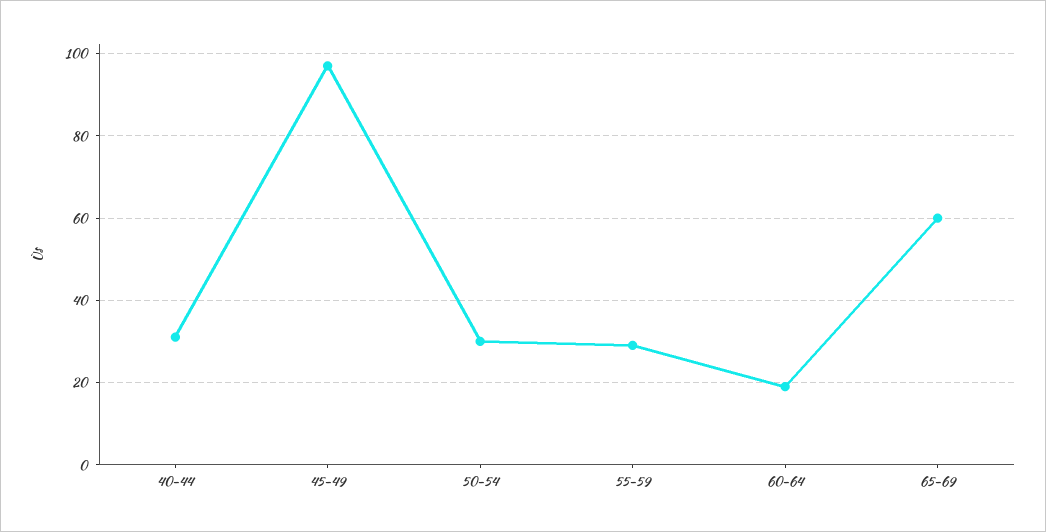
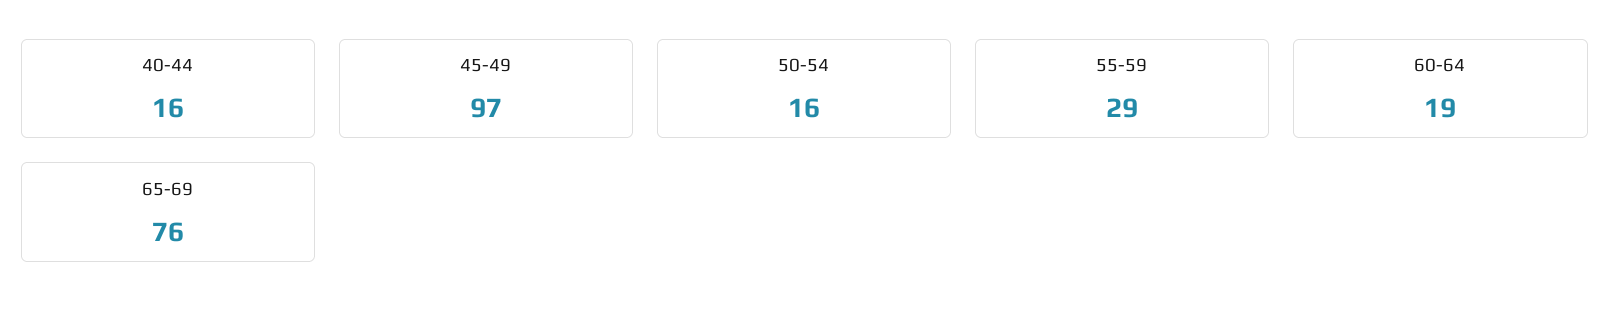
40-44: 30 -> 16
50-54: 30 -> 16
65-69: 60 -> 76

